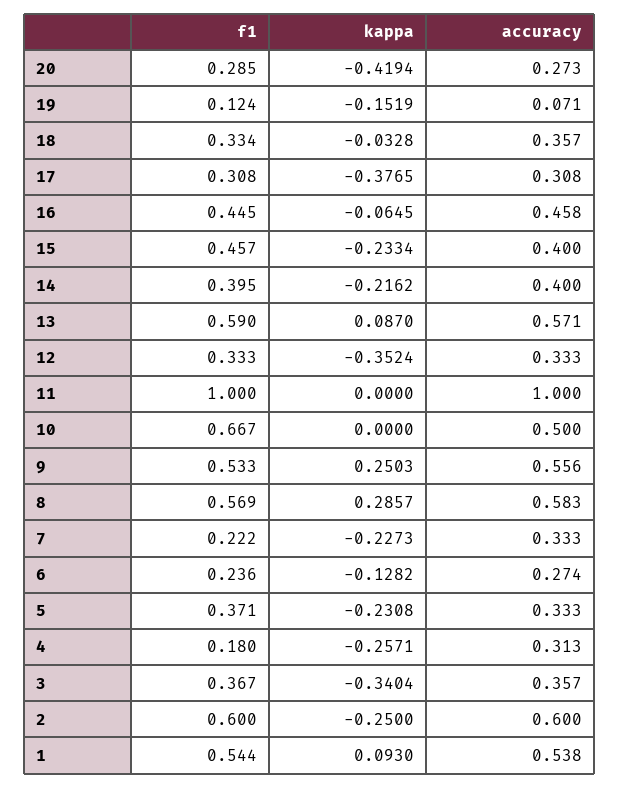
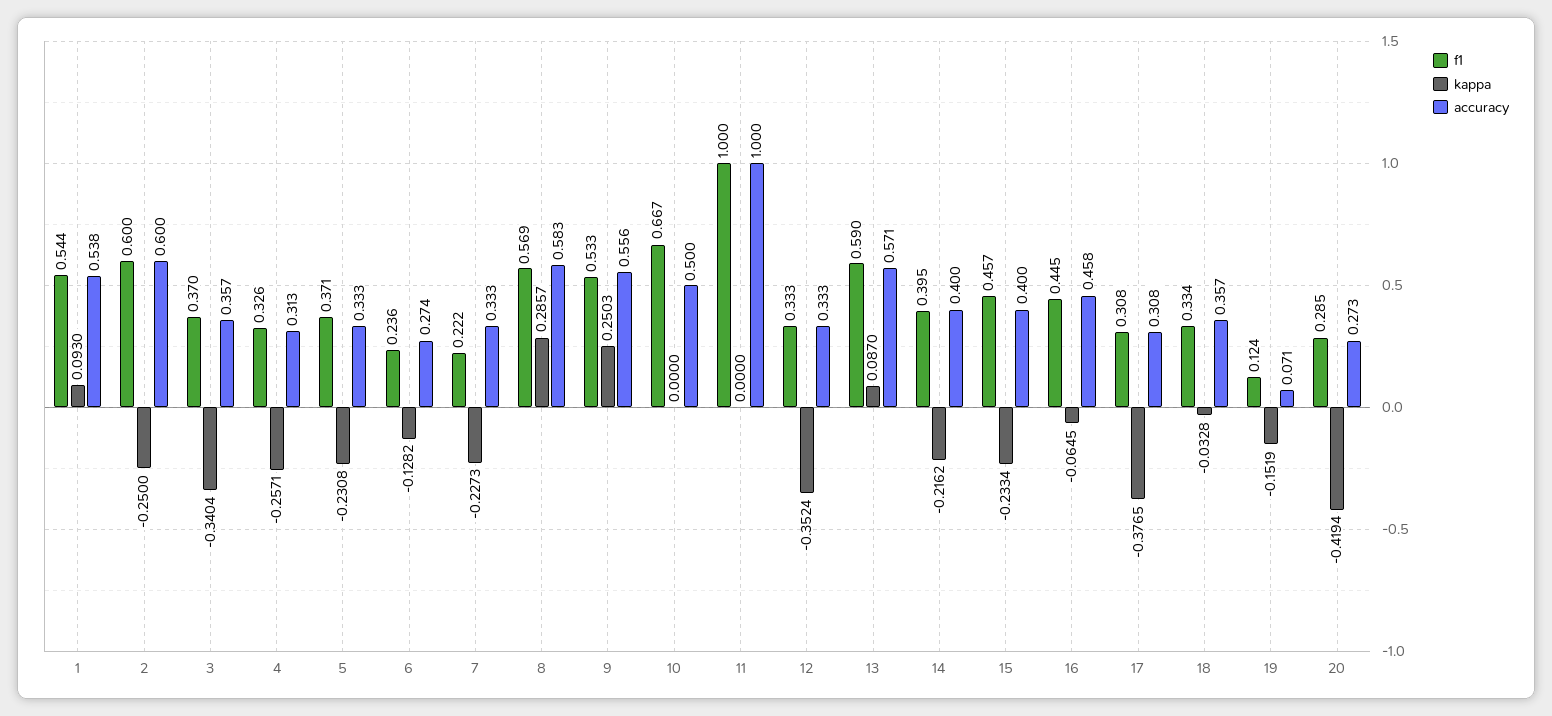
f1, 4: 0.18 -> 0.326
f1, 3: 0.367 -> 0.37

